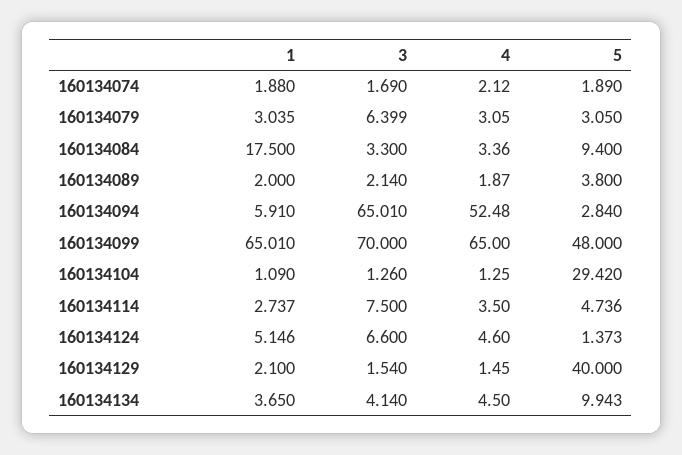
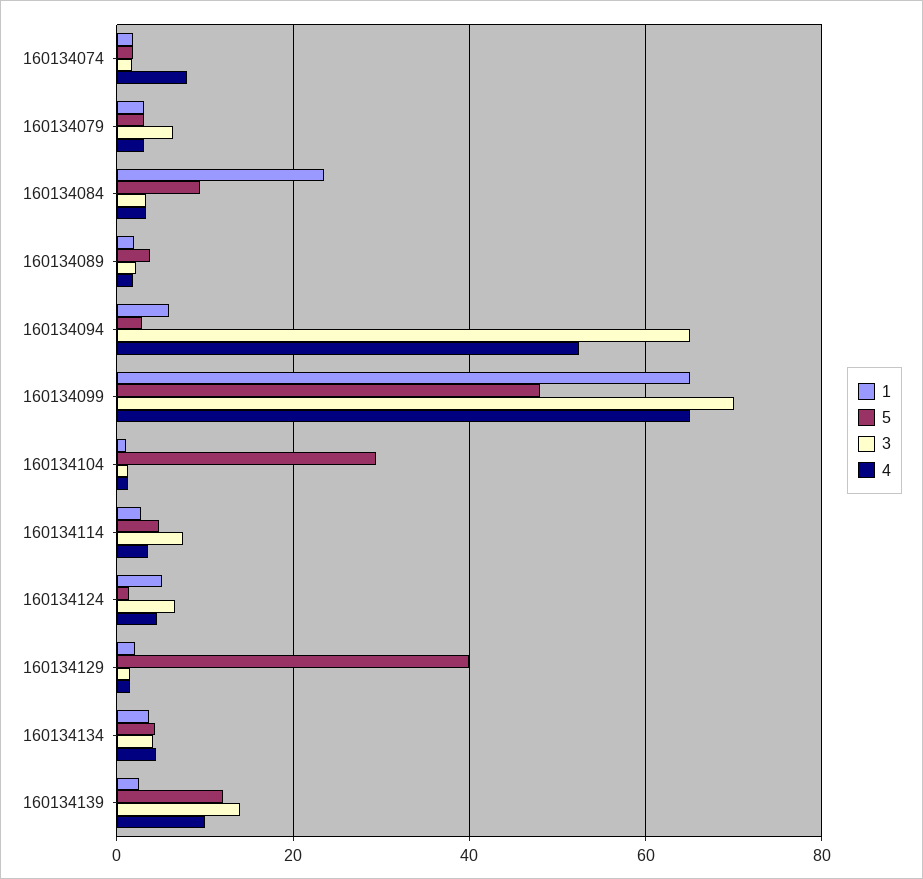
4, 160134074: 2.12 -> 8
1, 160134084: 17.5 -> 24
5, 160134134: 9.943 -> 4
1, 160134139: none -> 2
5, 160134139: none -> 12
3, 160134139: none -> 14
4, 160134139: none -> 10

